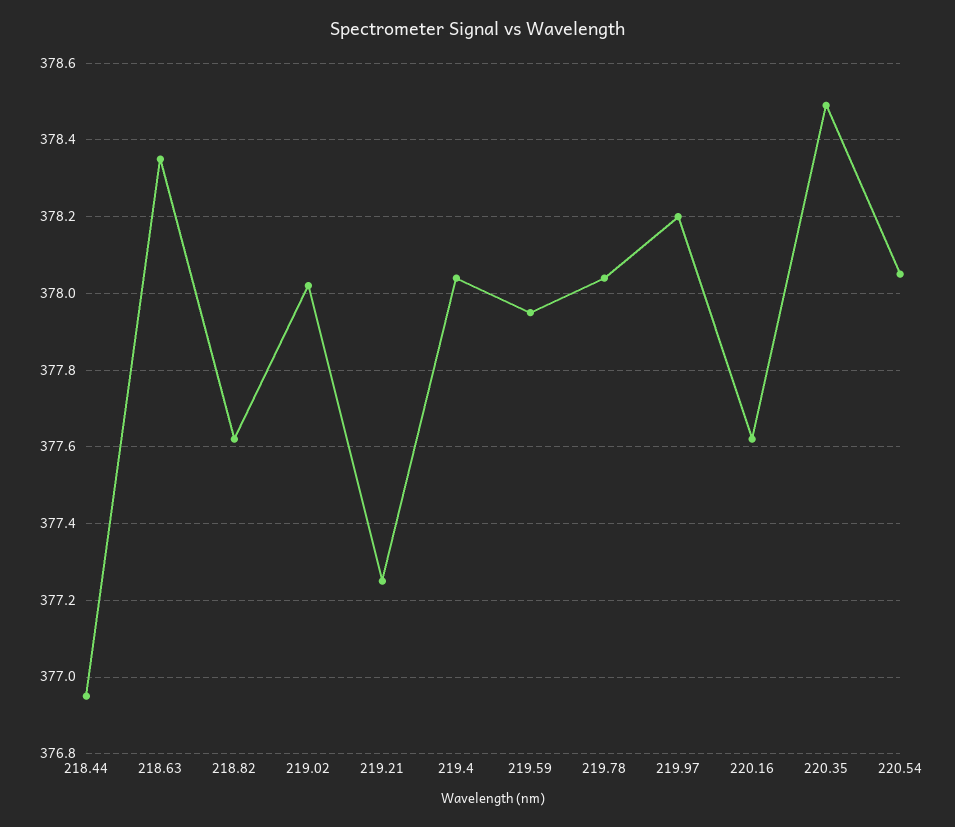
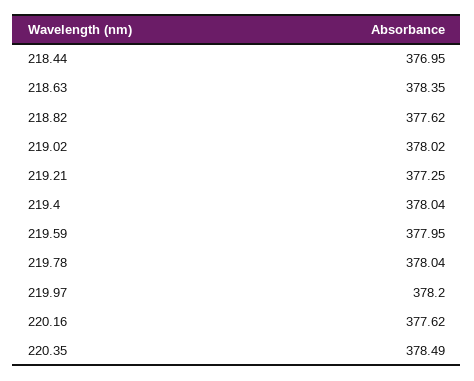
220.54: 378.05 -> none

